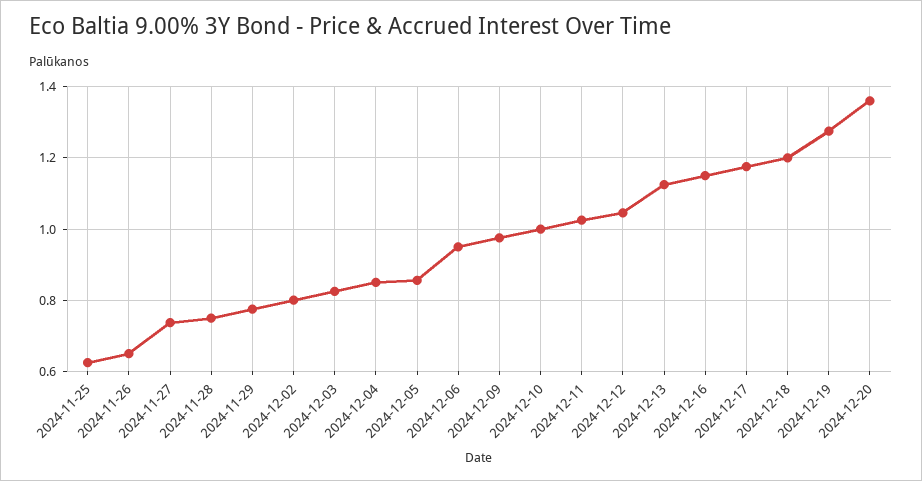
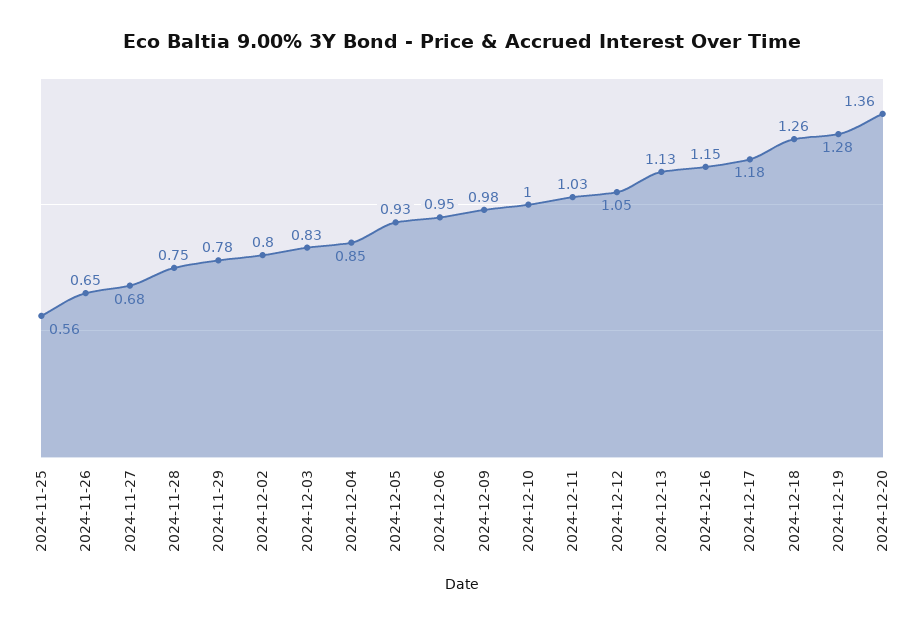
2024-11-25: 0.62 -> 0.56
2024-11-27: 0.74 -> 0.68
2024-12-05: 0.86 -> 0.93
2024-12-18: 1.2 -> 1.26

